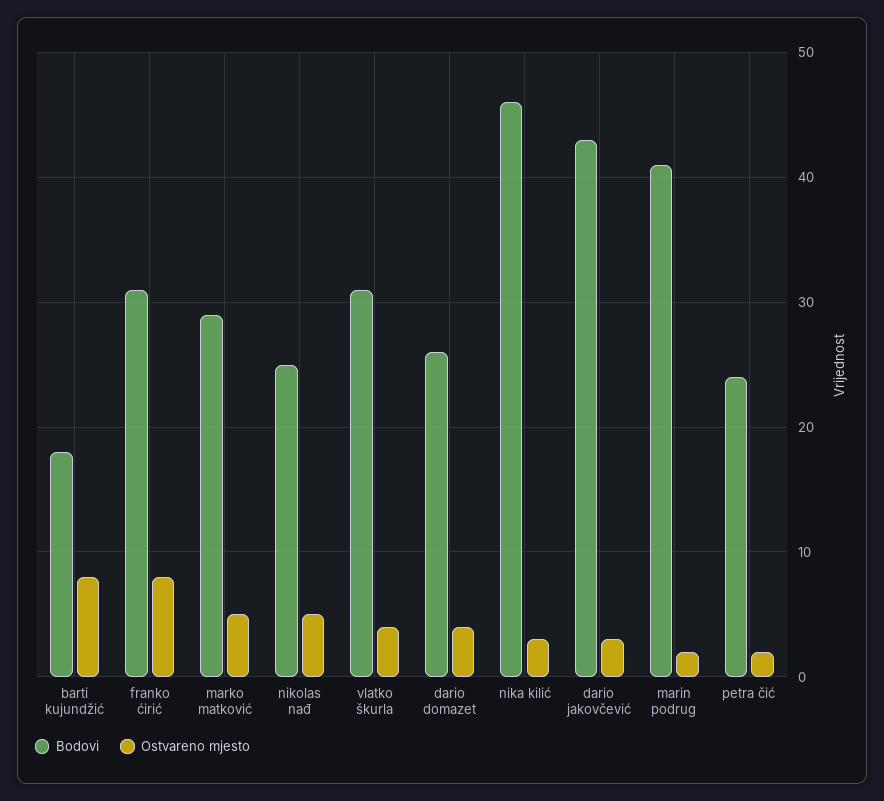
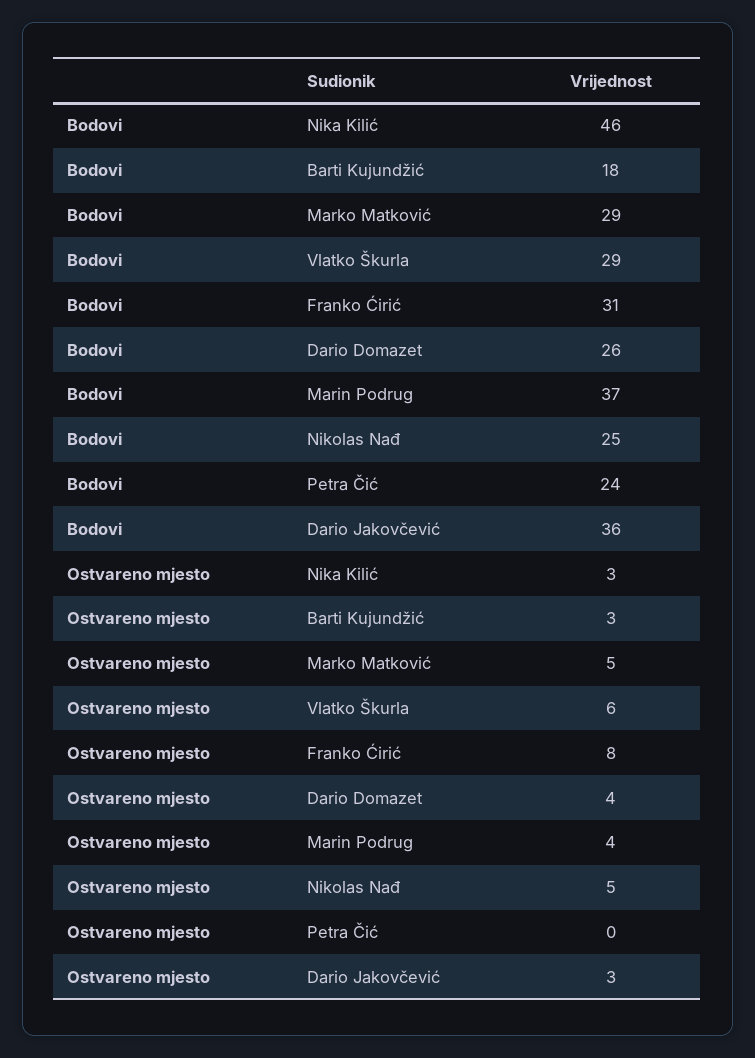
Ostvareno mjesto, barti kujundžić: 8 -> 3
Bodovi, vlatko škurla: 31 -> 29
Ostvareno mjesto, vlatko škurla: 4 -> 6
Bodovi, dario jakovčević: 43 -> 36
Bodovi, marin podrug: 41 -> 37
Ostvareno mjesto, marin podrug: 2 -> 4
Ostvareno mjesto, petra čić: 2 -> 0

